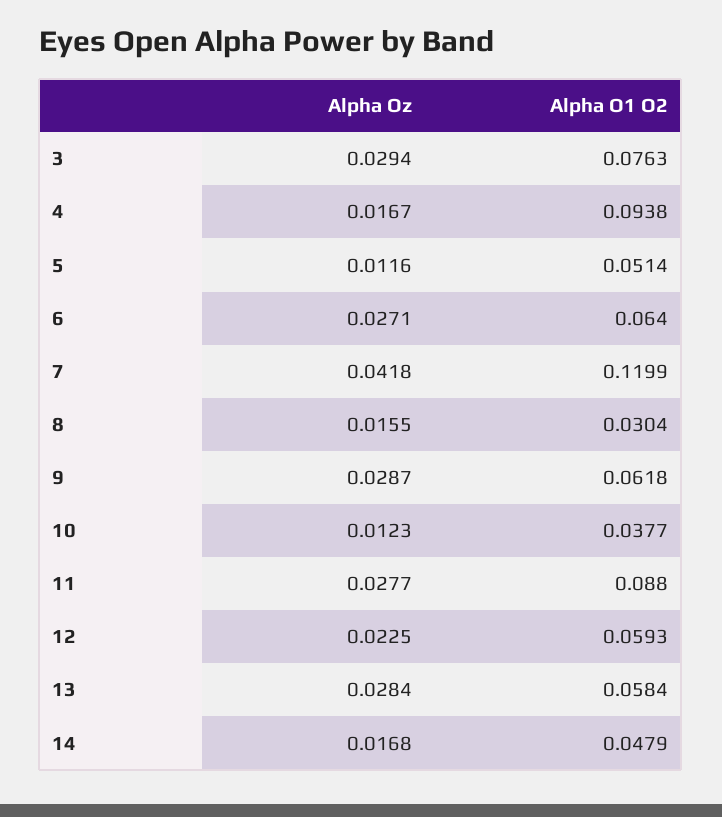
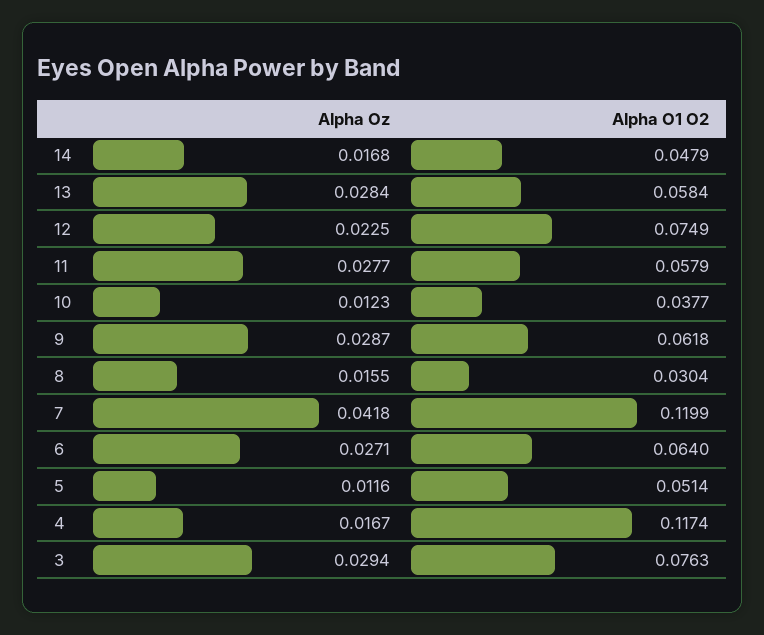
Alpha O1 O2, 4: 0.0938 -> 0.1174
Alpha O1 O2, 11: 0.088 -> 0.0579
Alpha O1 O2, 12: 0.0593 -> 0.0749

